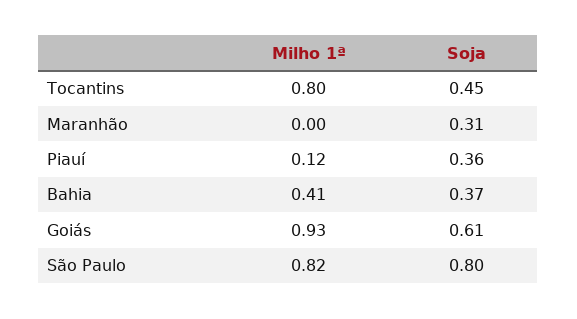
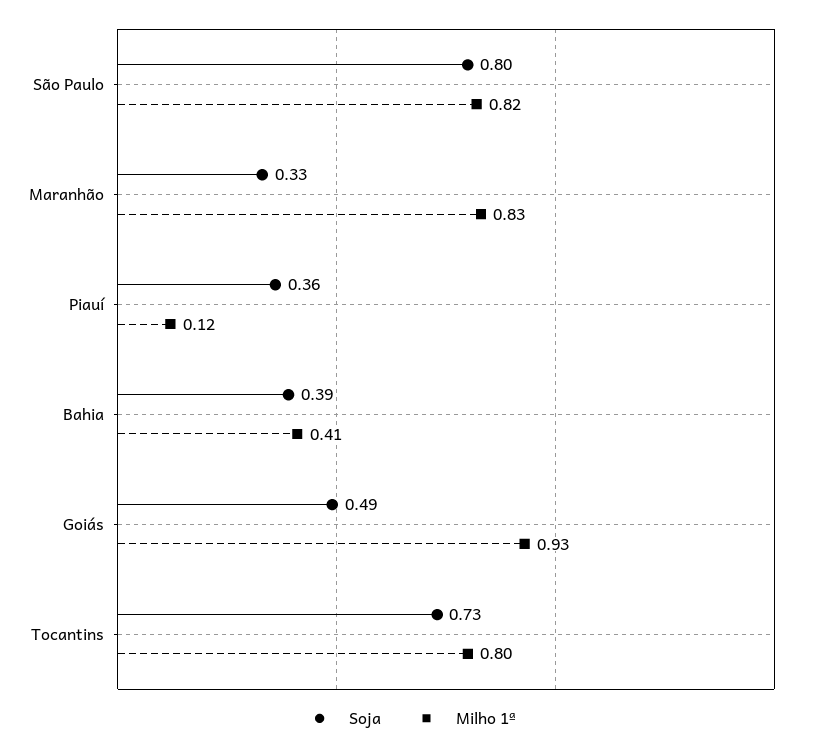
Soja, Tocantins: 0.45 -> 0.73
Milho 1ª, Maranhão: 0 -> 0.83
Soja, Maranhão: 0.31 -> 0.33
Soja, Bahia: 0.37 -> 0.39
Soja, Goiás: 0.61 -> 0.49

